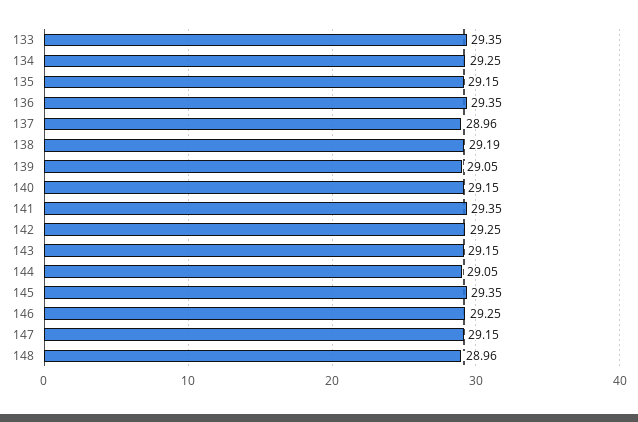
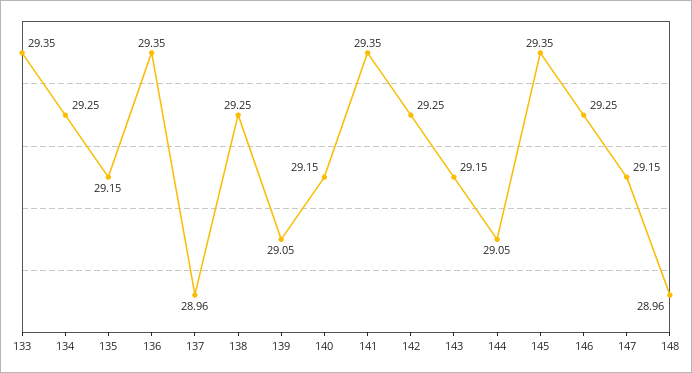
138: 29.19 -> 29.25

